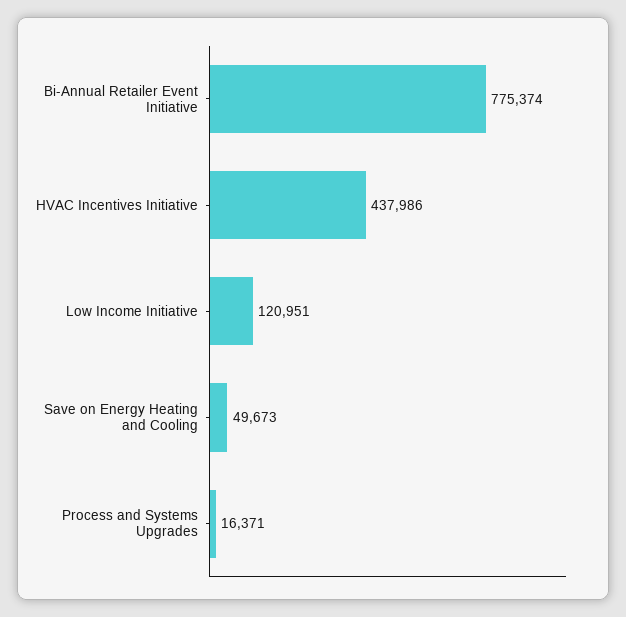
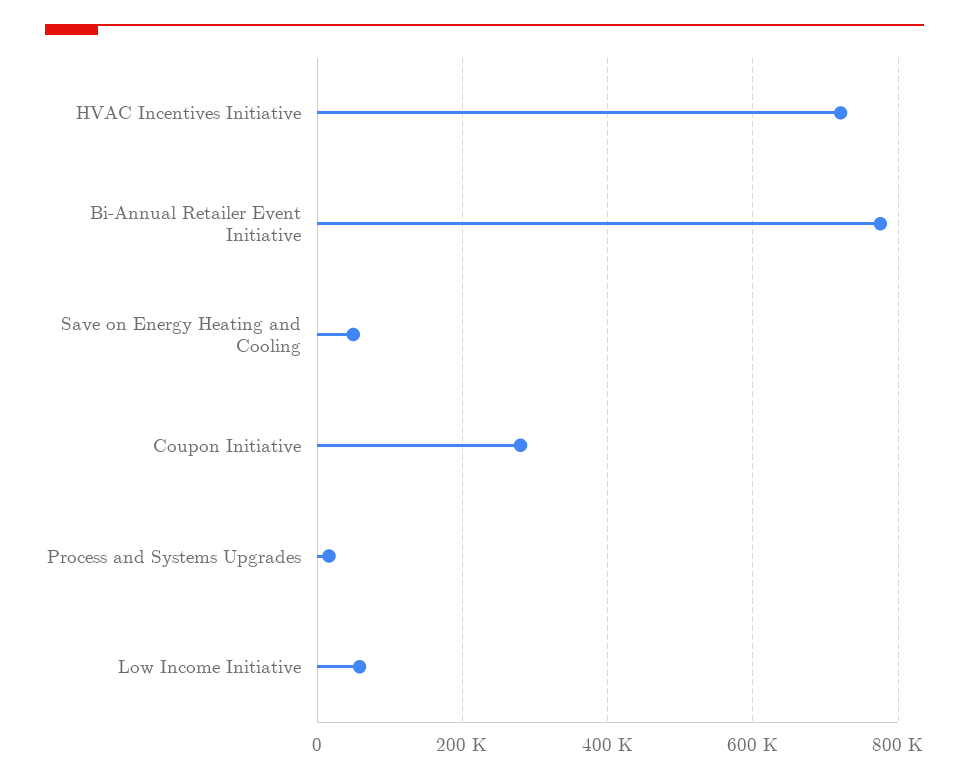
HVAC Incentives Initiative: 437986 -> 720000
Low Income Initiative: 120951 -> 60000
Coupon Initiative: none -> 280000

